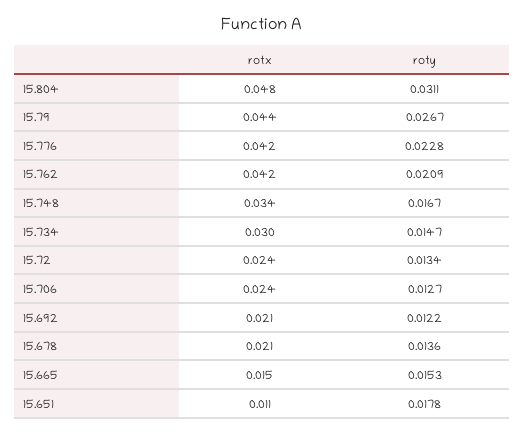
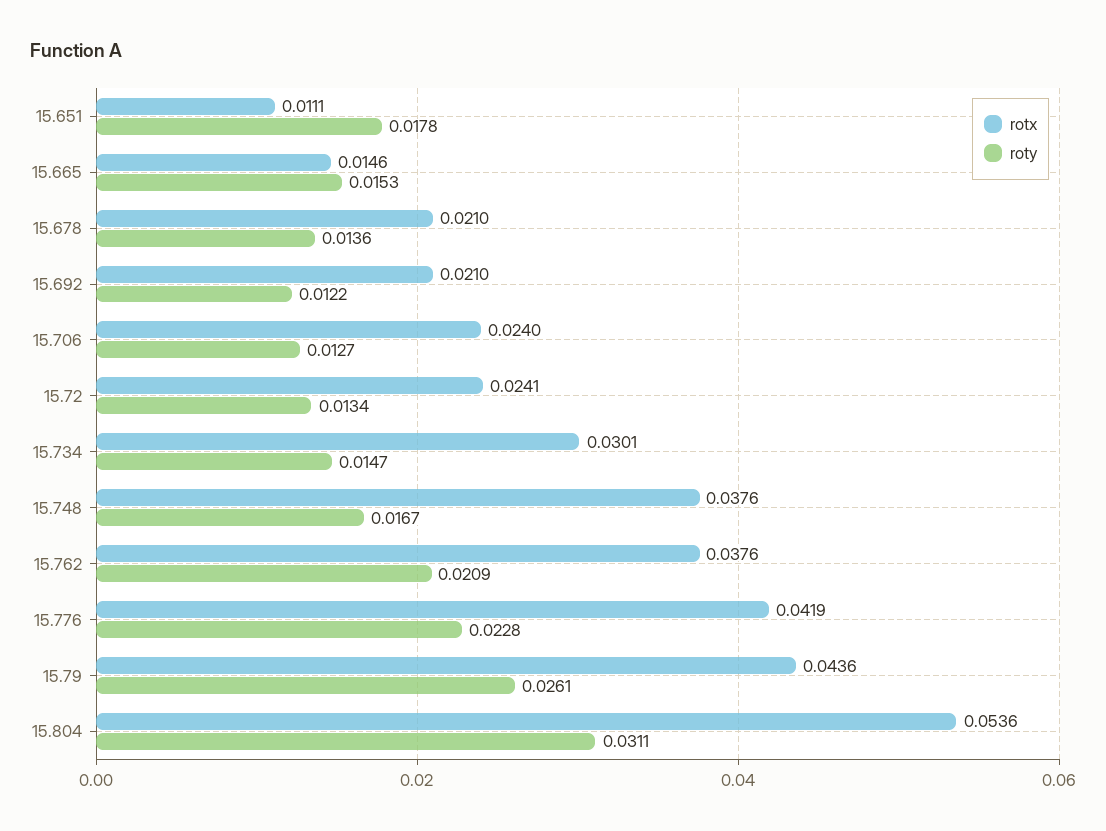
rotx, 15.804: 0.048 -> 0.0536
roty, 15.79: 0.0267 -> 0.0261
rotx, 15.762: 0.042 -> 0.0376
rotx, 15.748: 0.034 -> 0.0376

